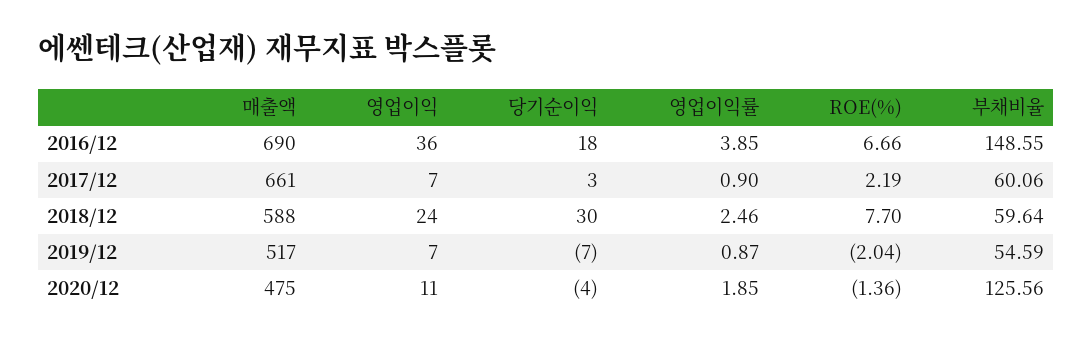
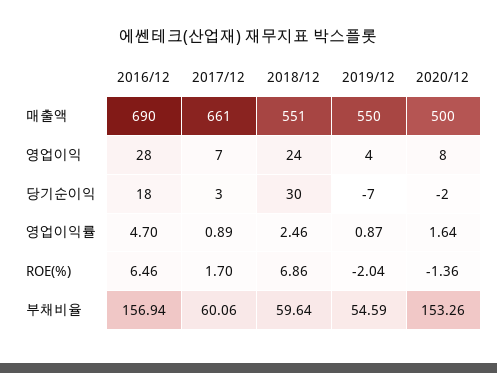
영업이익, 2016/12: 36 -> 28
영업이익률, 2016/12: 3.85 -> 4.7
ROE(%), 2016/12: 6.66 -> 6.46
부채비율, 2016/12: 148.55 -> 156.94
영업이익률, 2017/12: 0.9 -> 0.89
ROE(%), 2017/12: 2.19 -> 1.7
매출액, 2018/12: 588 -> 551
ROE(%), 2018/12: 7.7 -> 6.86
매출액, 2019/12: 517 -> 550
영업이익, 2019/12: 7 -> 4
매출액, 2020/12: 475 -> 500
영업이익, 2020/12: 11 -> 8
당기순이익, 2020/12: -4 -> -2
영업이익률, 2020/12: 1.85 -> 1.64
부채비율, 2020/12: 125.56 -> 153.26

